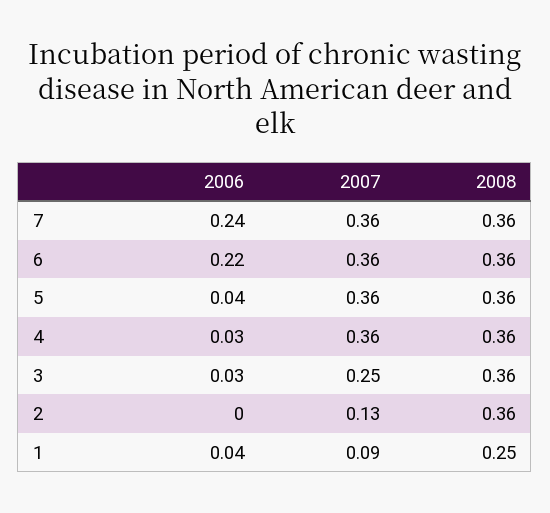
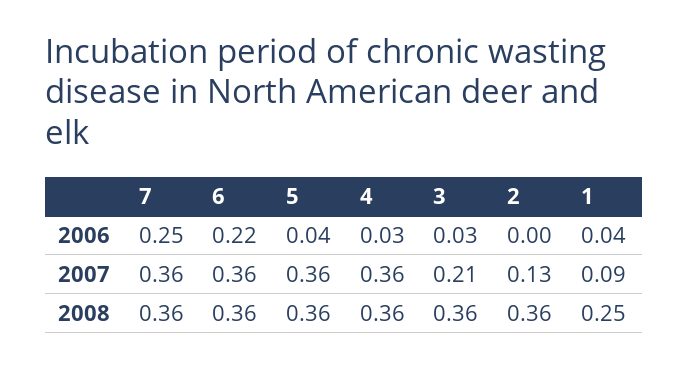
2006, 7: 0.24 -> 0.25
2007, 3: 0.25 -> 0.21

